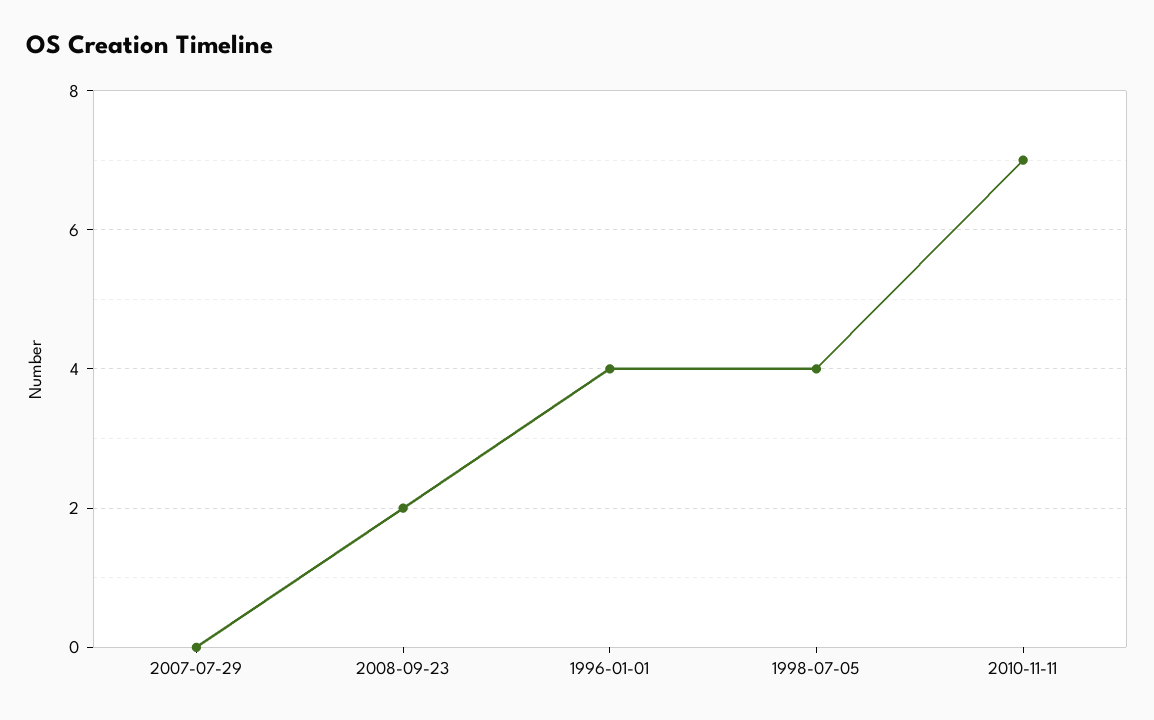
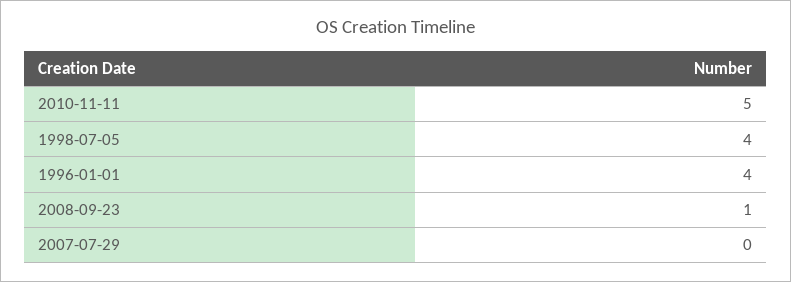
2008-09-23: 2 -> 1
2010-11-11: 7 -> 5

